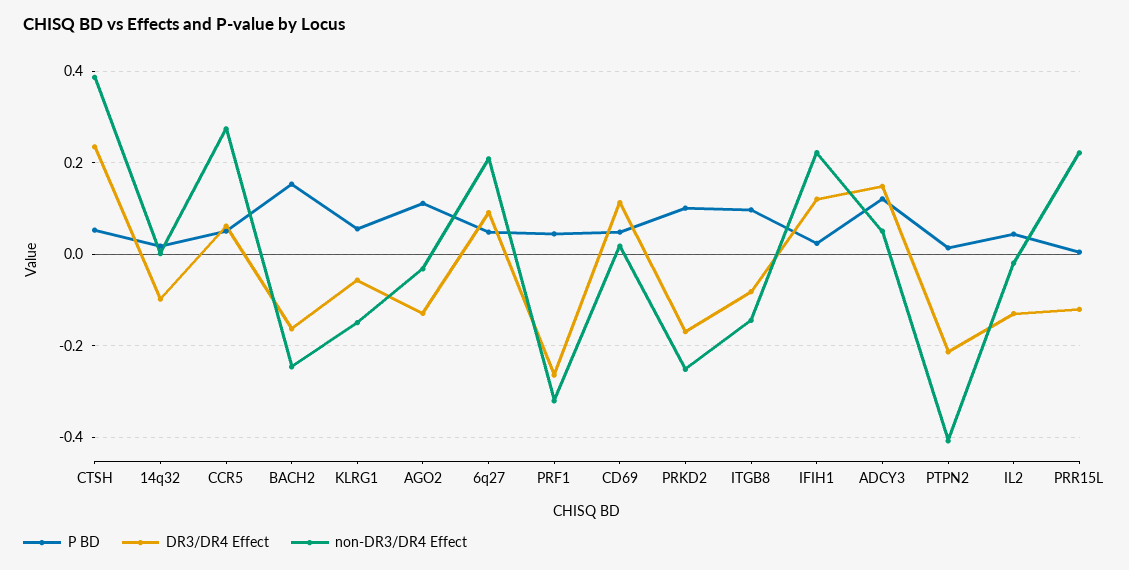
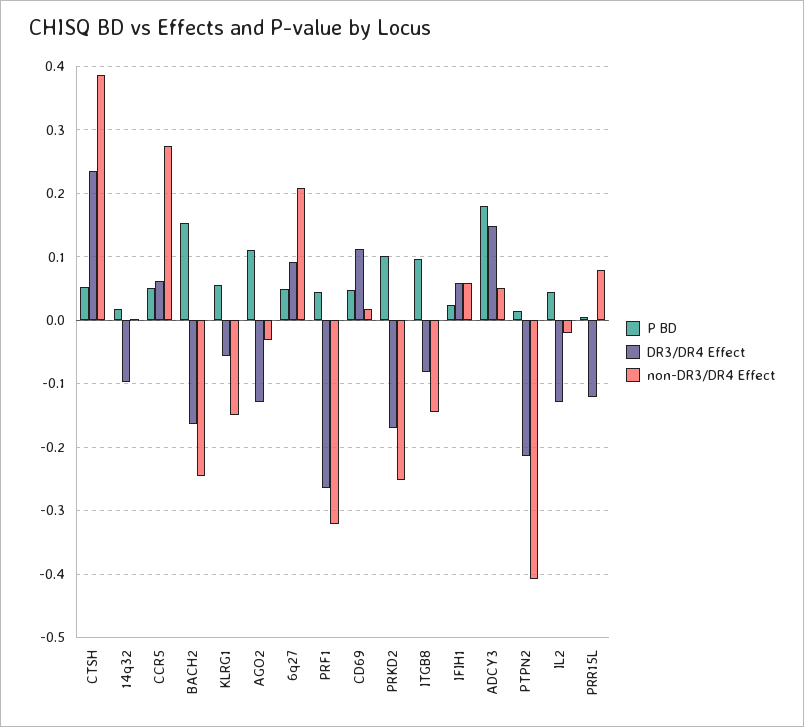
DR3/DR4 Effect, IFIH1: 0.12 -> 0.06
non-DR3/DR4 Effect, IFIH1: 0.22 -> 0.06
P BD, ADCY3: 0.12 -> 0.18
non-DR3/DR4 Effect, PRR15L: 0.22 -> 0.08

